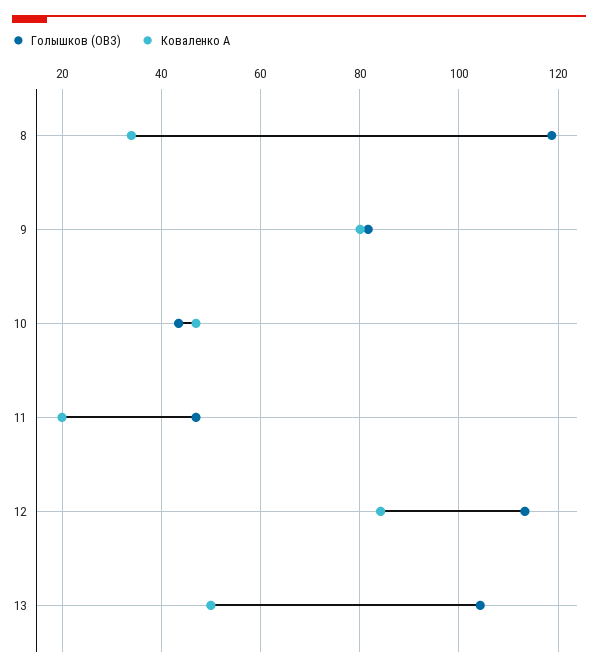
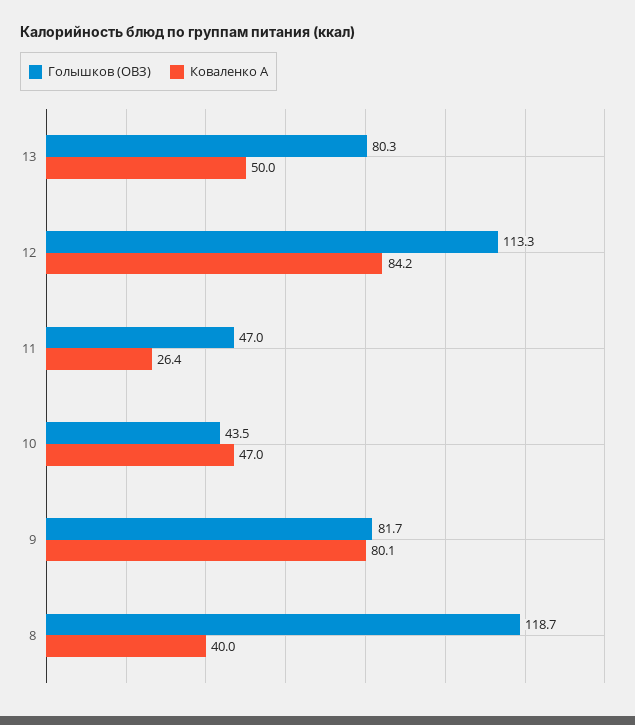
Коваленко А, 8: 34 -> 40
Коваленко А, 11: 20 -> 26.4
Голышков (ОВЗ), 13: 104 -> 80.3

